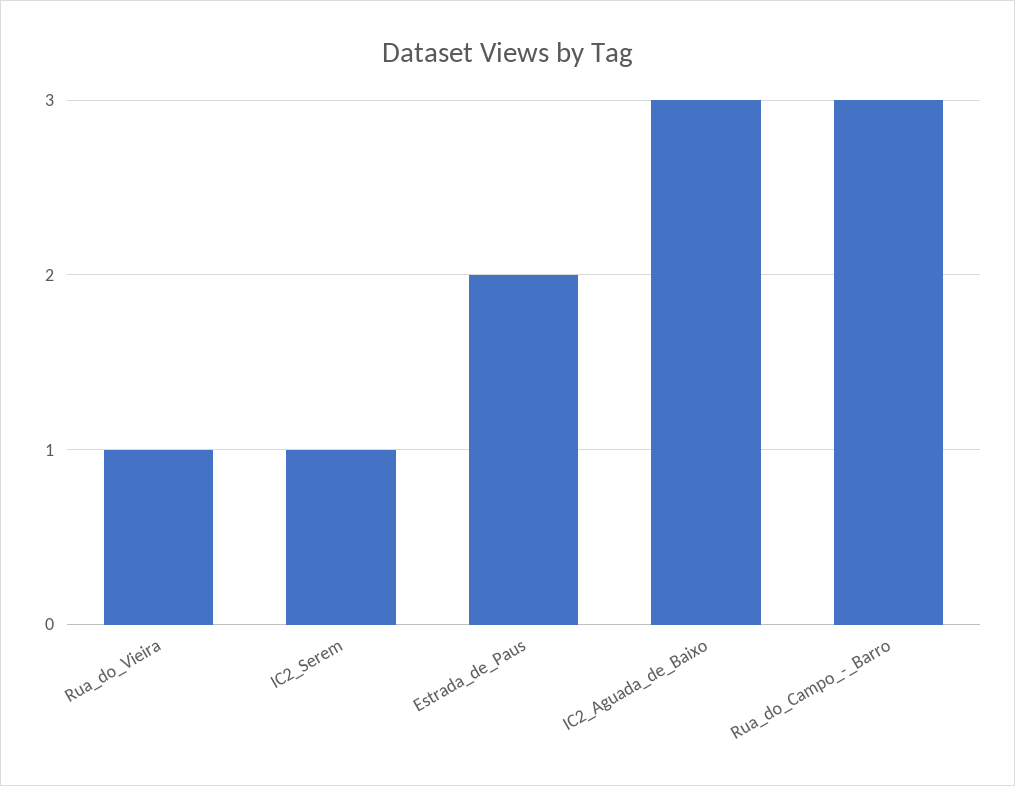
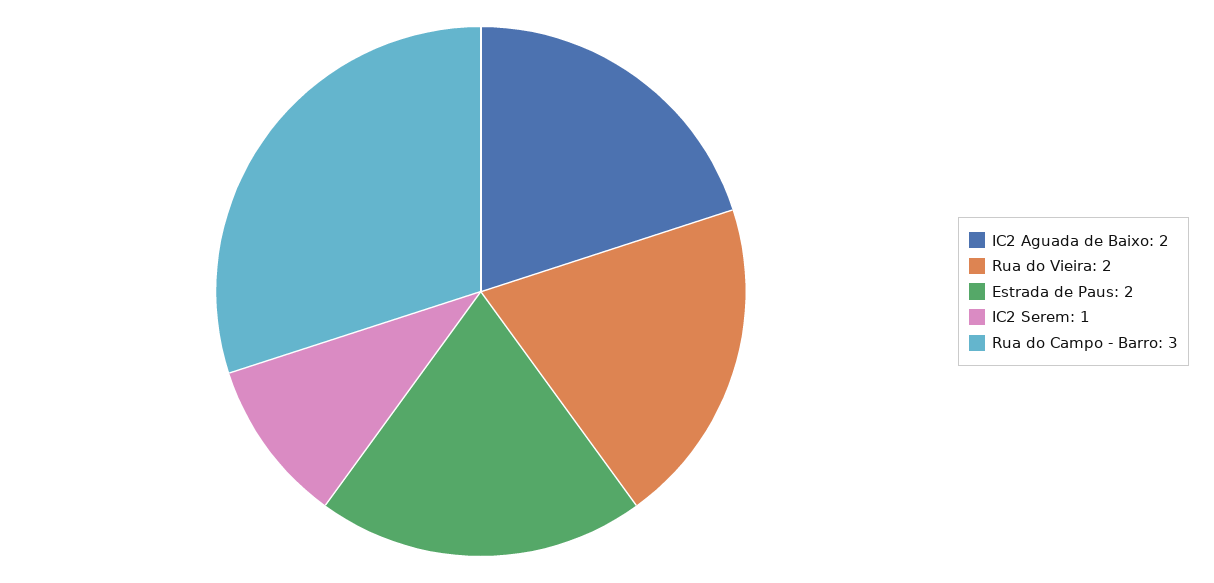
Rua_do_Vieira: 1 -> 2
IC2_Aguada_de_Baixo: 3 -> 2

